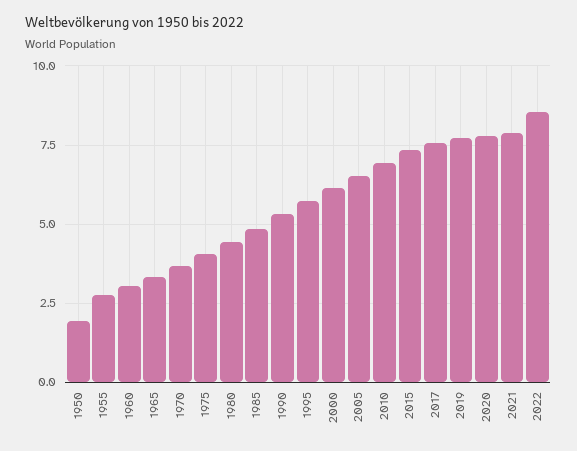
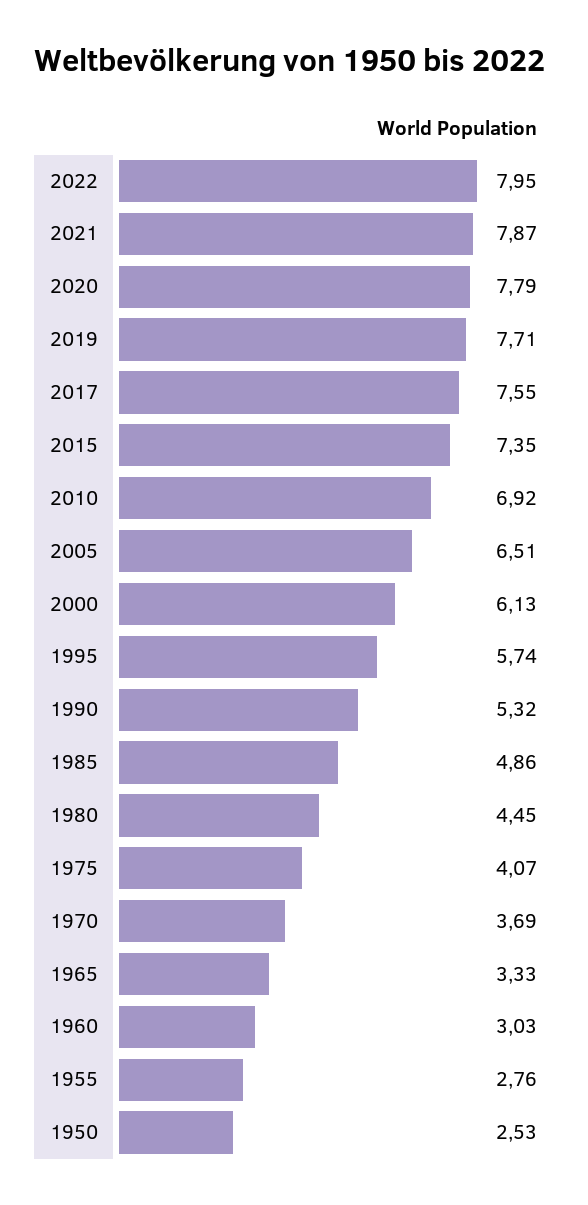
1950: 2 -> 2.53
2022: 8.5 -> 7.95

